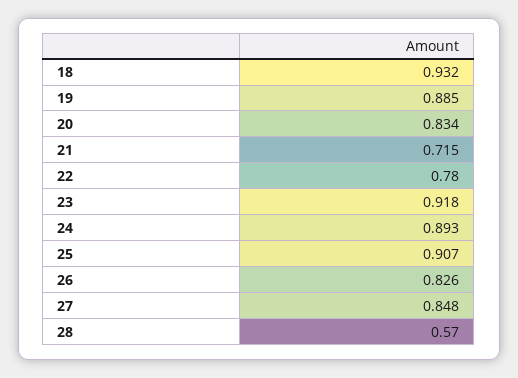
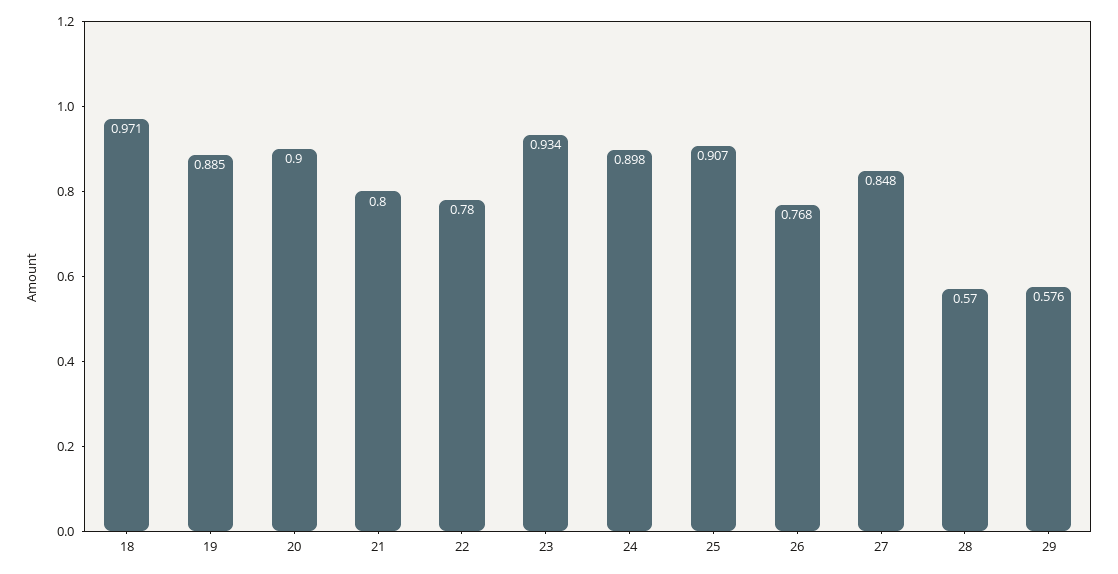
18: 0.932 -> 0.971
20: 0.834 -> 0.9
21: 0.715 -> 0.8
23: 0.918 -> 0.934
24: 0.893 -> 0.898
26: 0.826 -> 0.768
29: none -> 0.576

